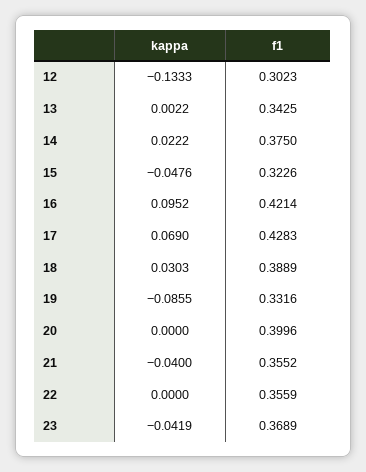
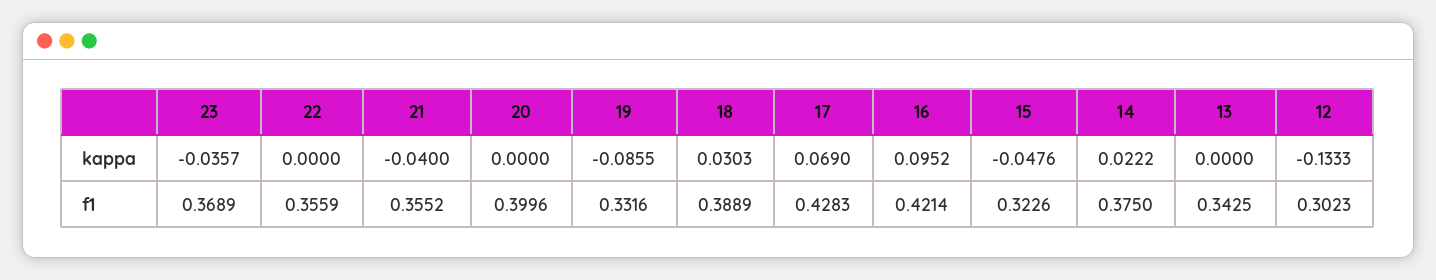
kappa, 13: 0.0022 -> 0
kappa, 23: -0.0419 -> -0.0357

